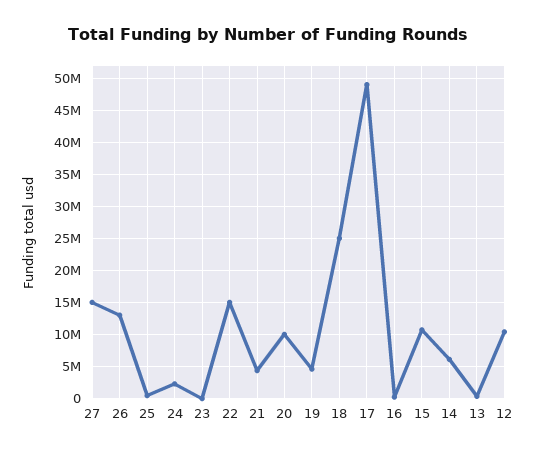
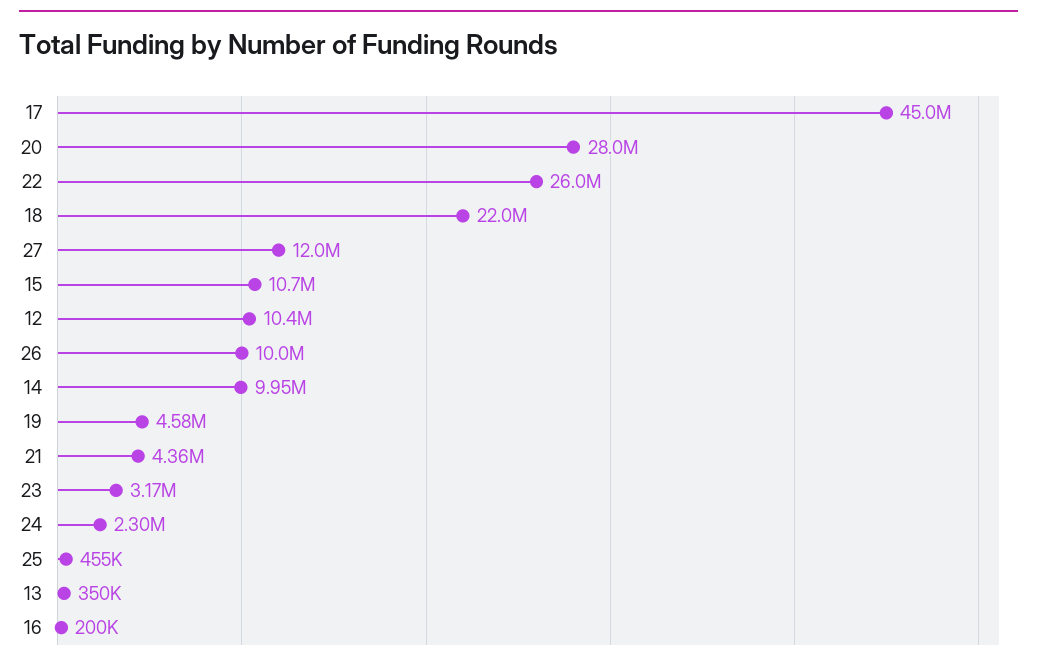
27: 15000000 -> 12000000
26: 13000000 -> 10000000
23: 0 -> 3170000
22: 15000000 -> 26000000
20: 10000000 -> 28000000
18: 25000000 -> 22000000
17: 49000000 -> 45000000
14: 6000000 -> 9950000

